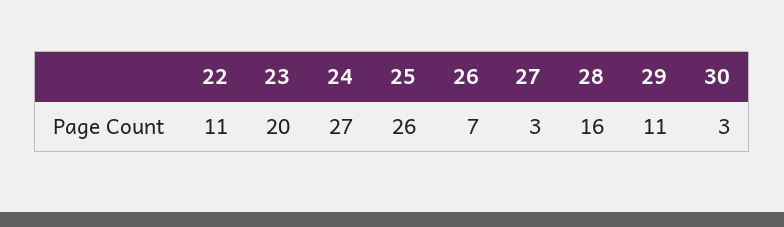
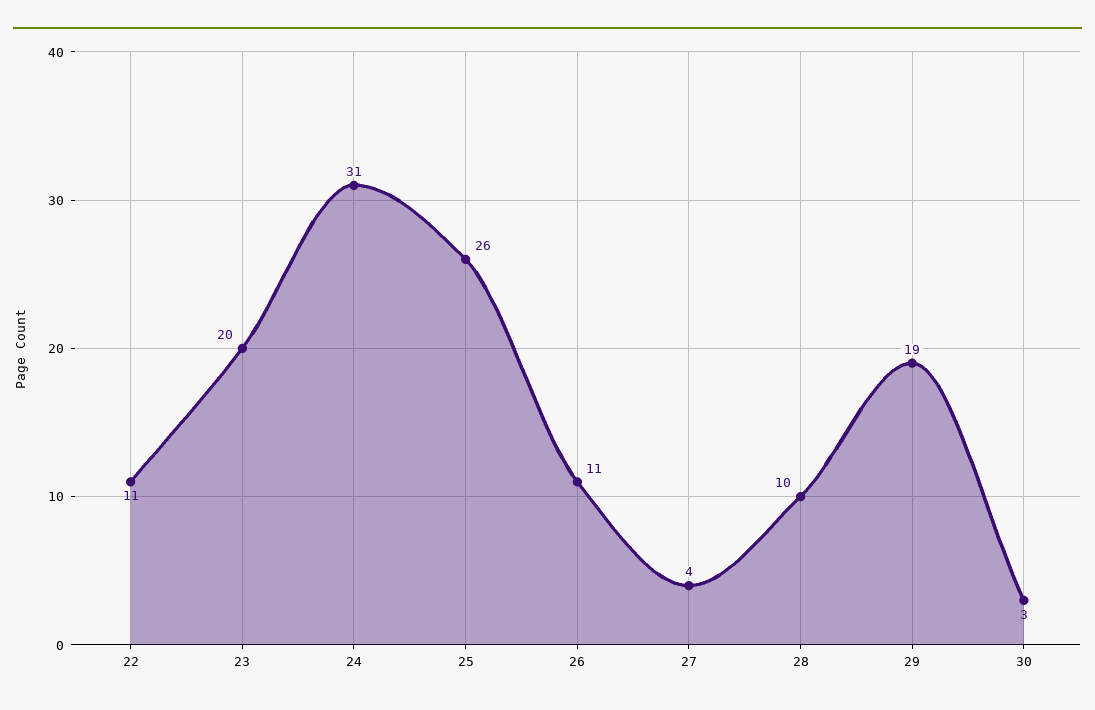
24: 27 -> 31
26: 7 -> 11
27: 3 -> 4
28: 16 -> 10
29: 11 -> 19

